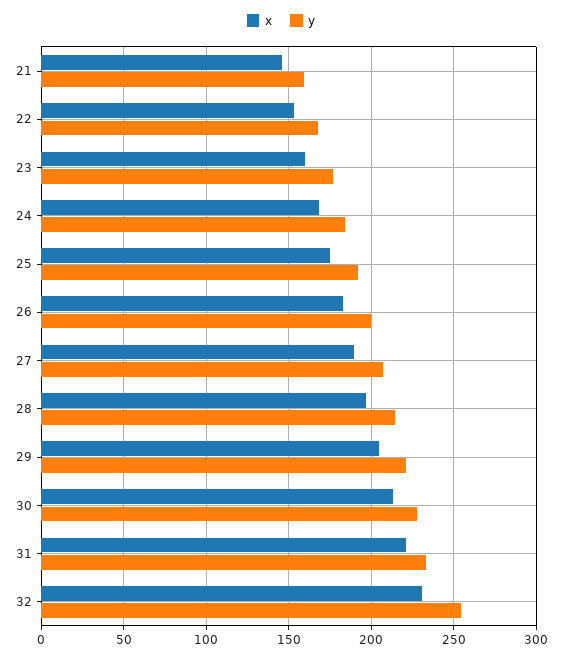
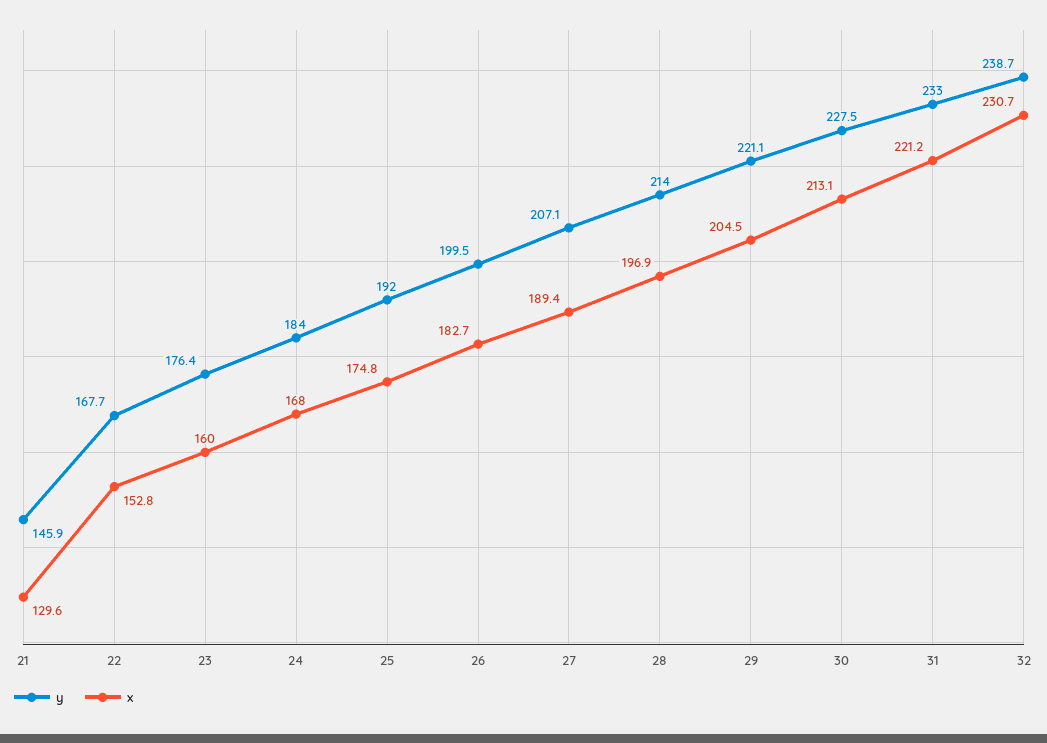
x, 21: 145 -> 129.6
y, 21: 160 -> 145.9
y, 32: 255 -> 238.7

